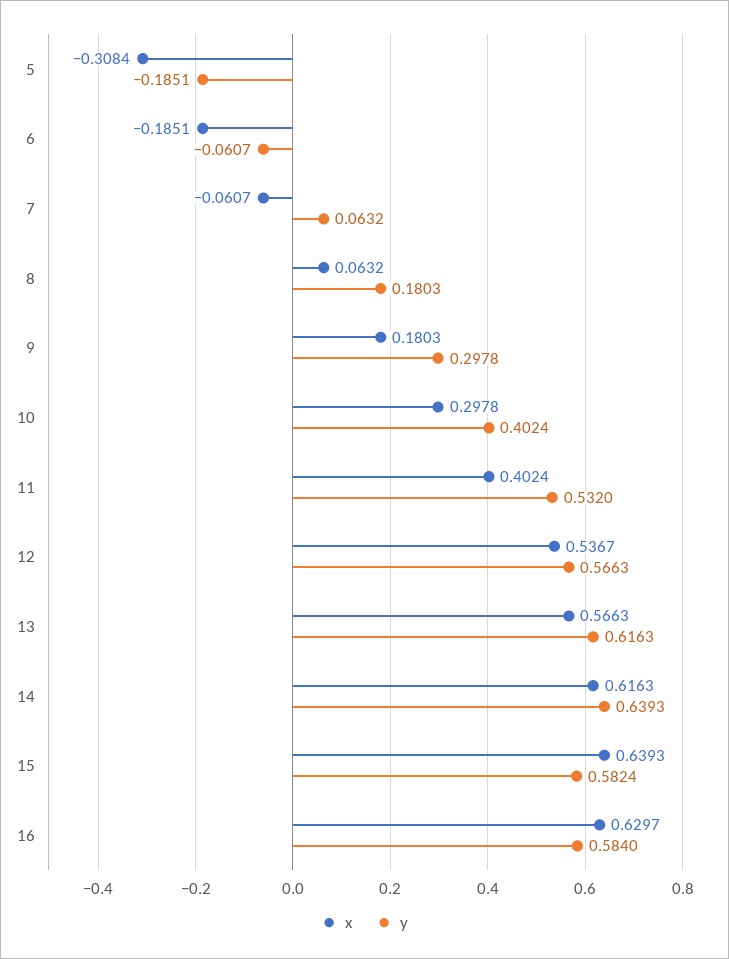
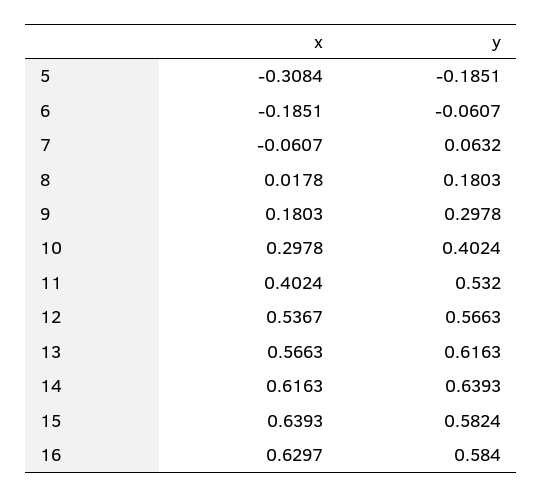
x, 8: 0.0632 -> 0.0178

